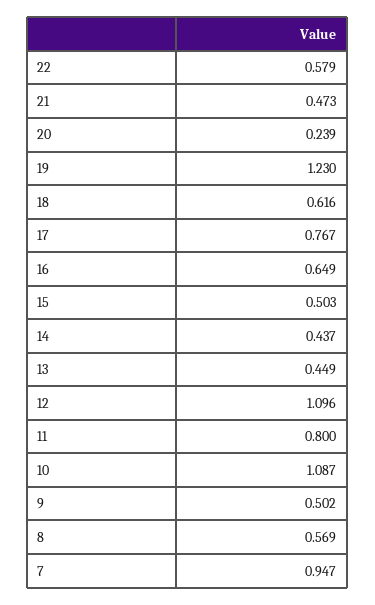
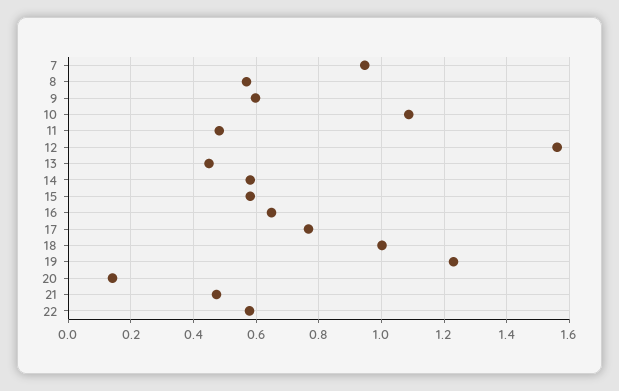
20: 0.239 -> 0.14
18: 0.616 -> 1
15: 0.503 -> 0.58
14: 0.437 -> 0.58
12: 1.096 -> 1.56
11: 0.8 -> 0.48
9: 0.502 -> 0.6

